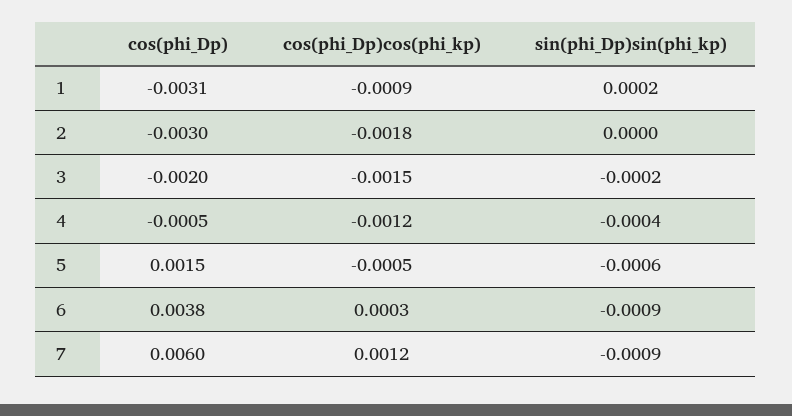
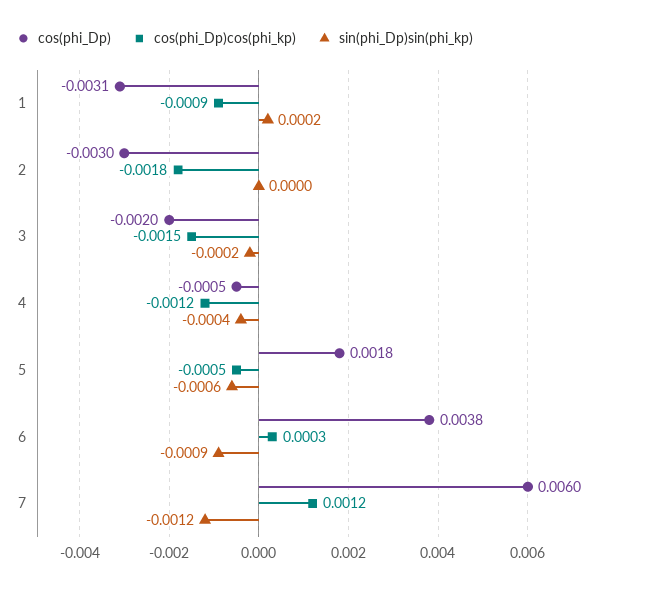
cos(phi_Dp), 5: 0.0015 -> 0.0018
sin(phi_Dp)sin(phi_kp), 7: -0.0009 -> -0.0012

